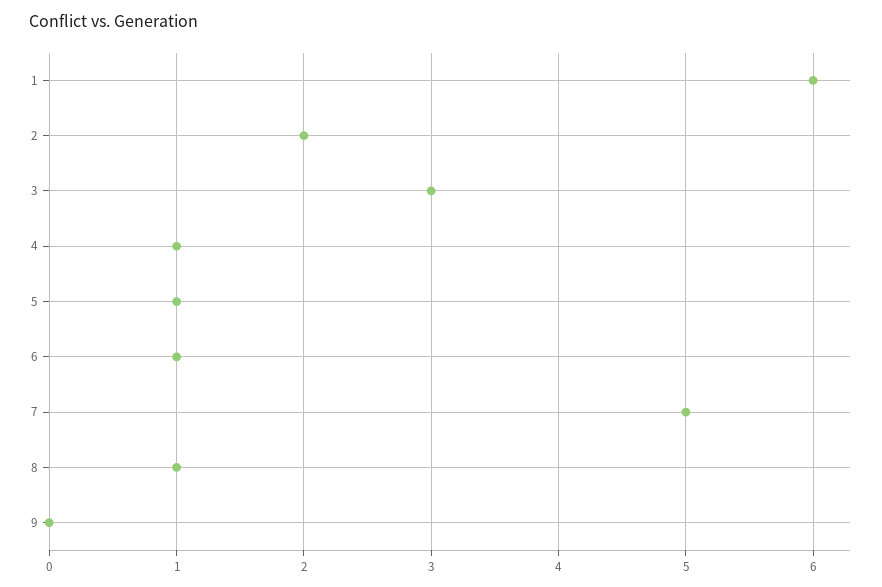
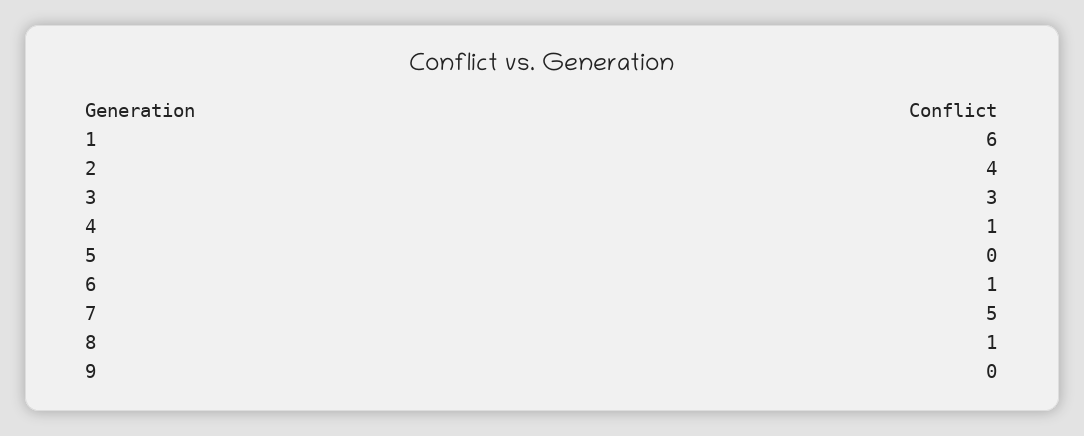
2: 2 -> 4
5: 1 -> 0

